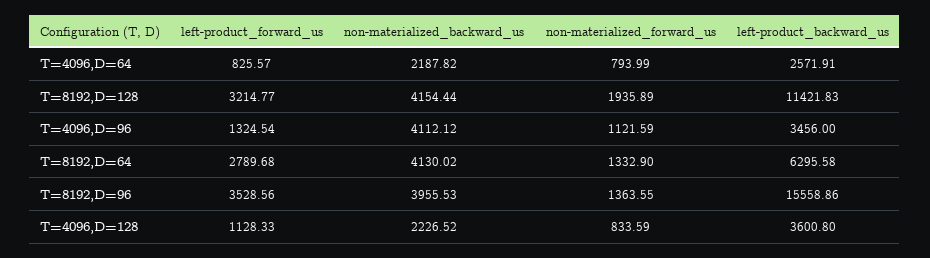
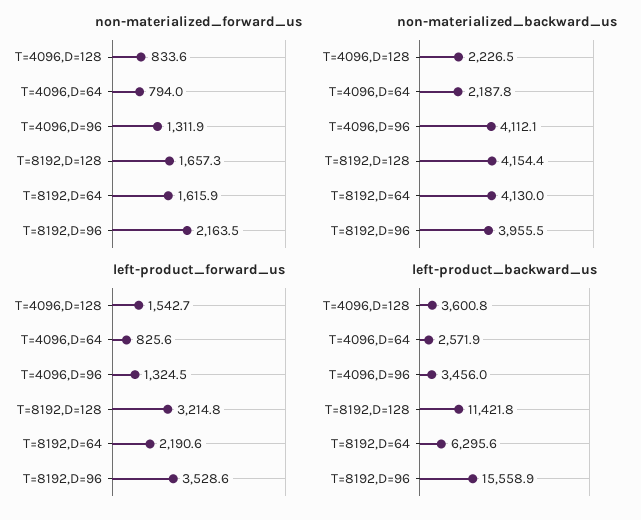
non-materialized_forward_us, T=8192,D=128: 1935.89 -> 1657.3
non-materialized_forward_us, T=4096,D=96: 1121.59 -> 1311.9
left-product_forward_us, T=8192,D=64: 2789.68 -> 2190.6
non-materialized_forward_us, T=8192,D=64: 1332.9 -> 1615.9
non-materialized_forward_us, T=8192,D=96: 1363.55 -> 2163.5
left-product_forward_us, T=4096,D=128: 1128.33 -> 1542.7

